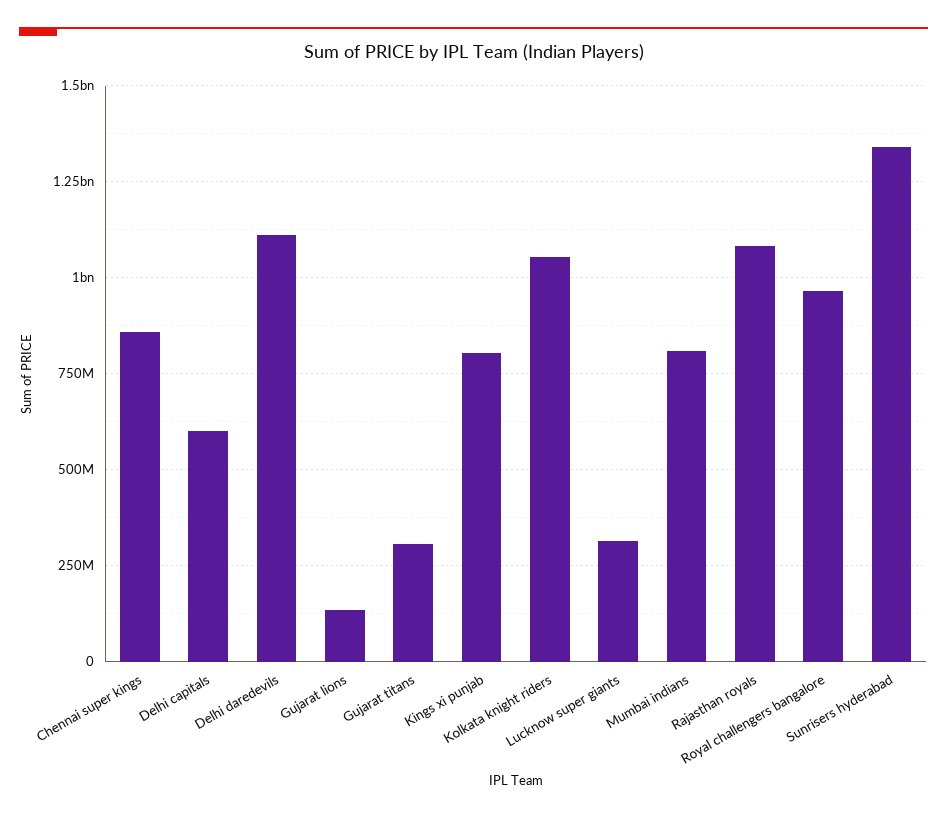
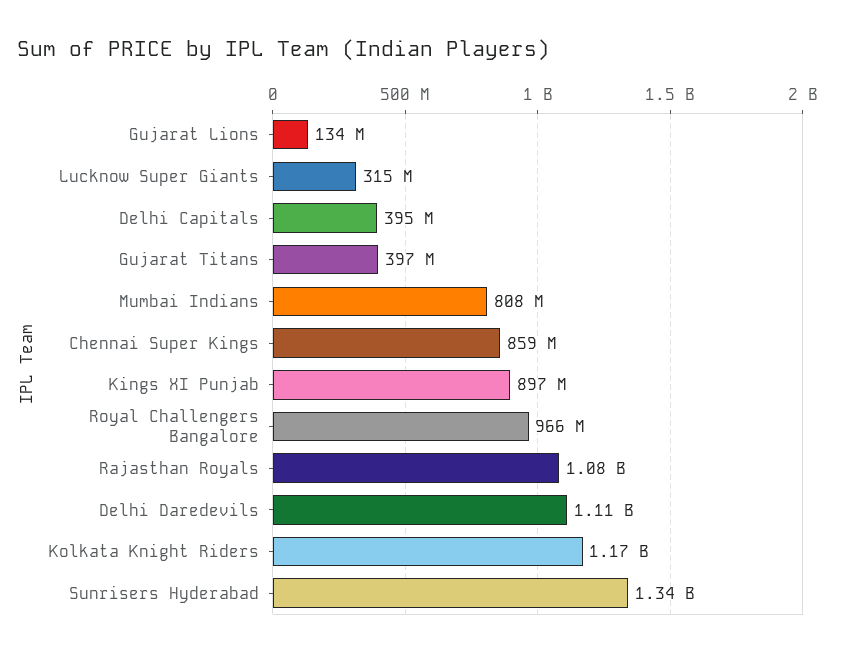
Delhi capitals: 600000000 -> 395000000
Gujarat titans: 300000000 -> 397000000
Kings xi punjab: 800000000 -> 897000000
Kolkata knight riders: 1050000000 -> 1170000000

